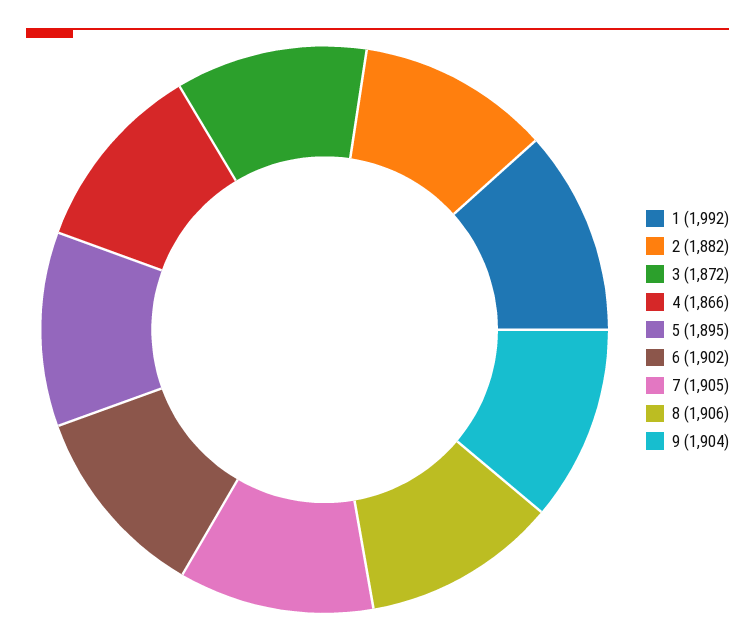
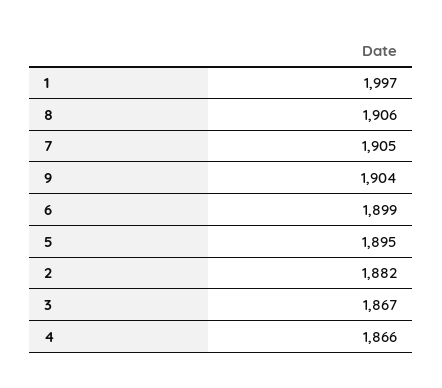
1: 1992 -> 1997
3: 1872 -> 1867
6: 1902 -> 1899

